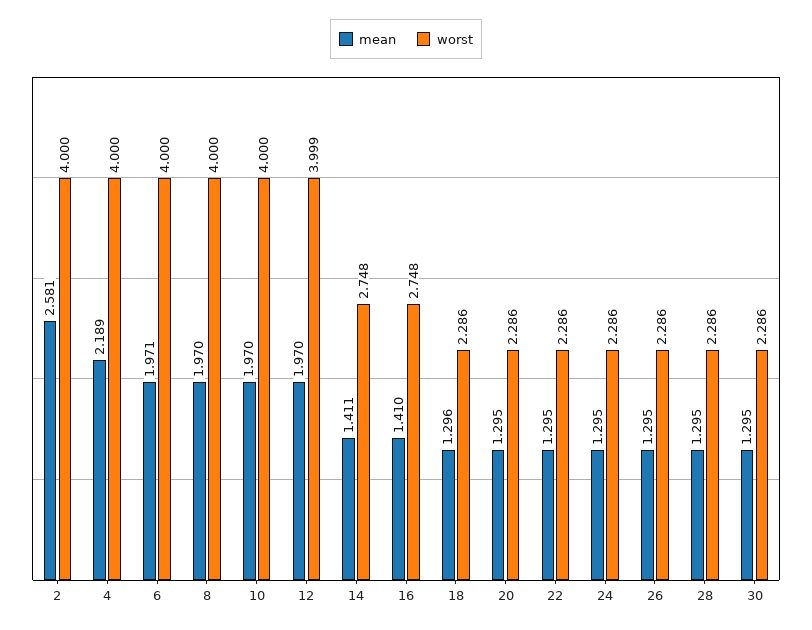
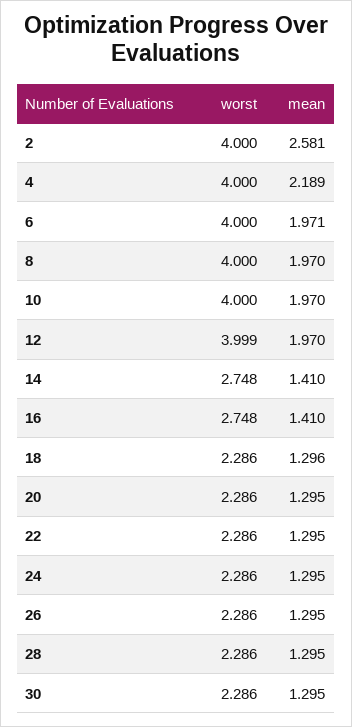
mean, 14: 1.411 -> 1.41

